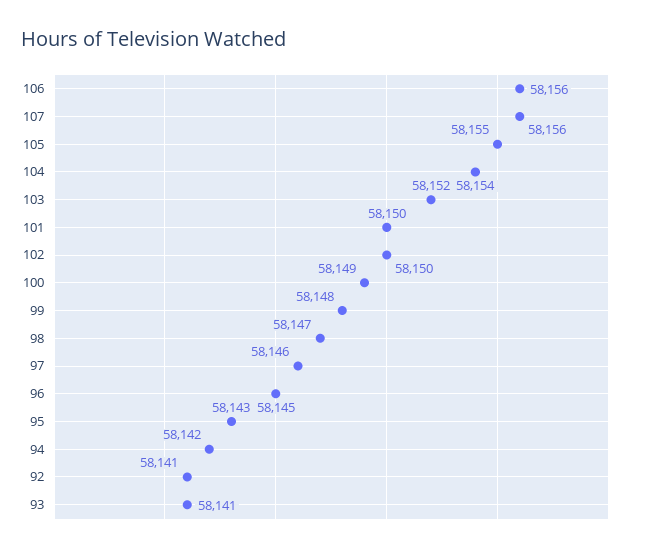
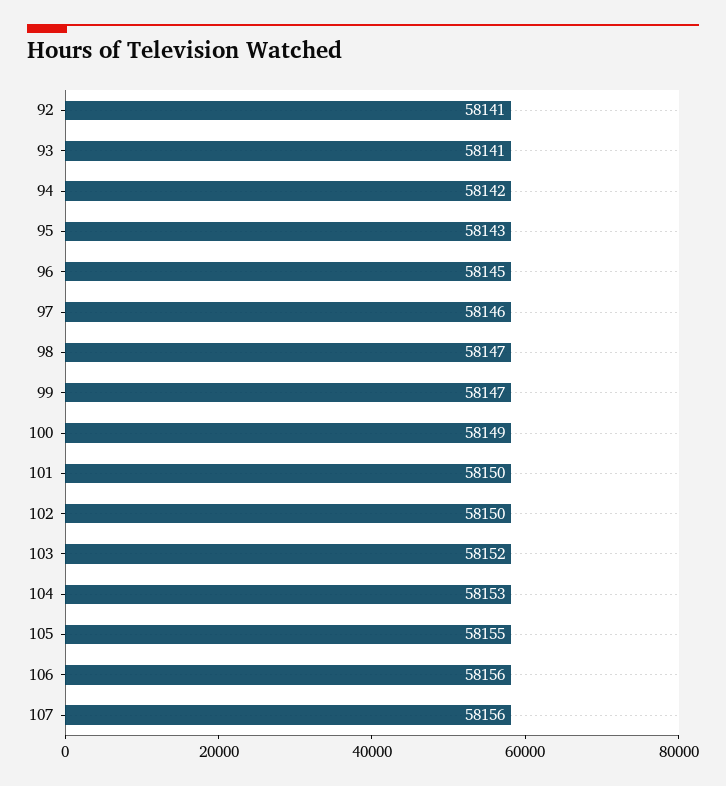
104: 58154 -> 58153
99: 58148 -> 58147

